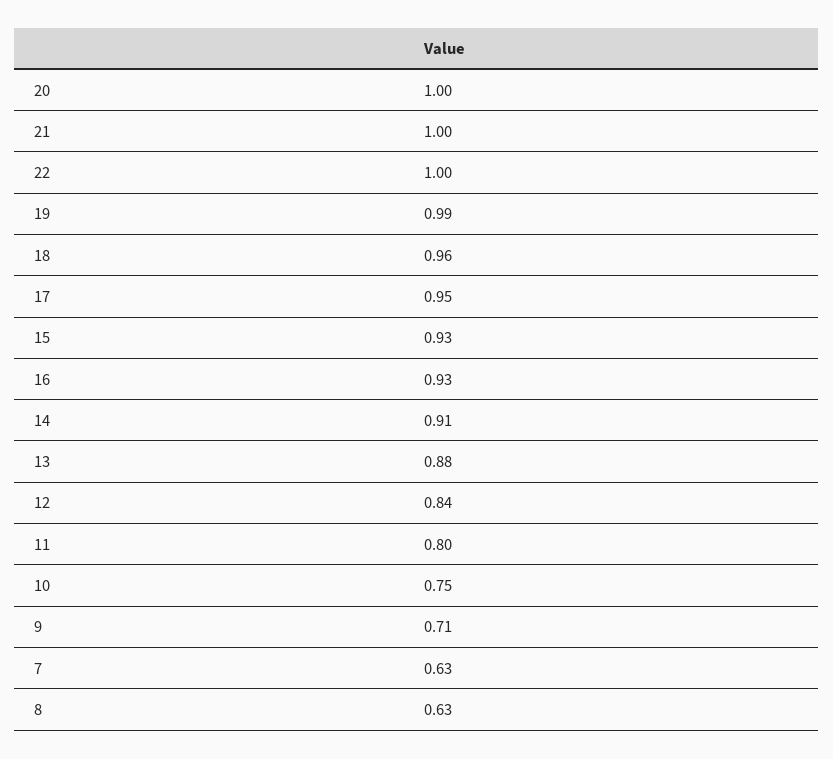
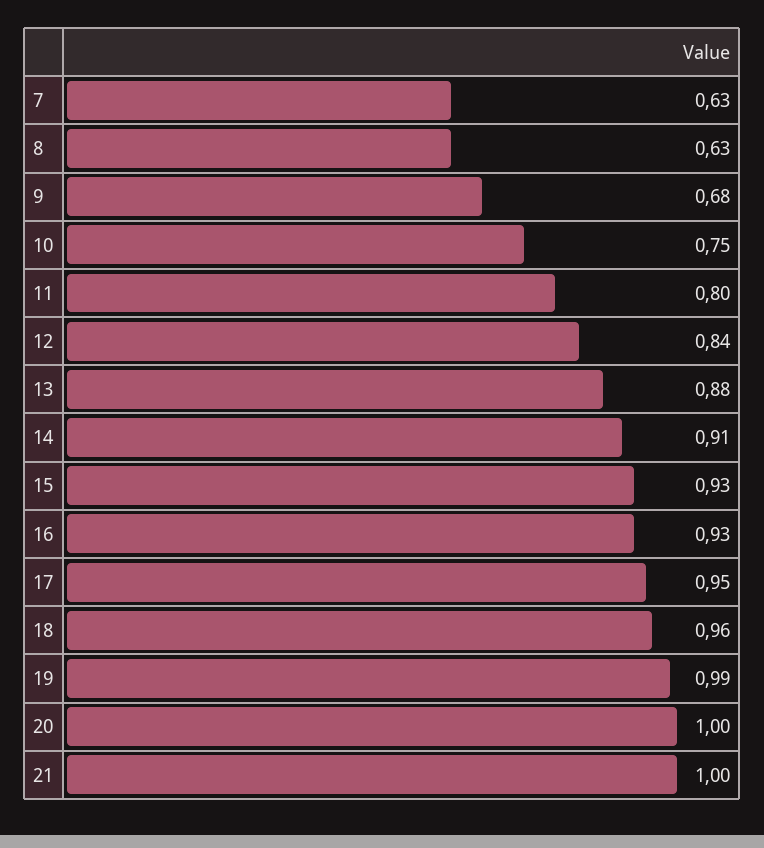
22: 1 -> none
9: 0.71 -> 0.68

